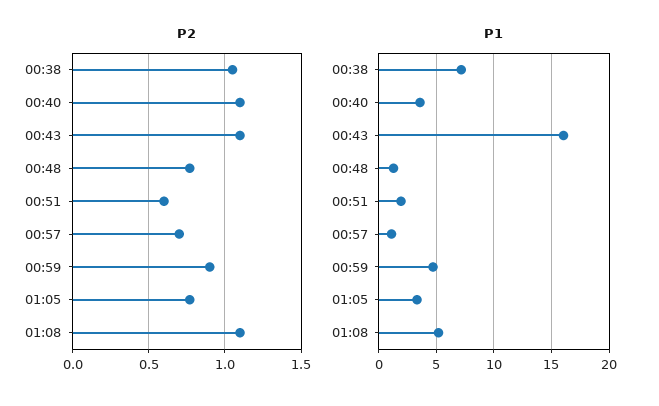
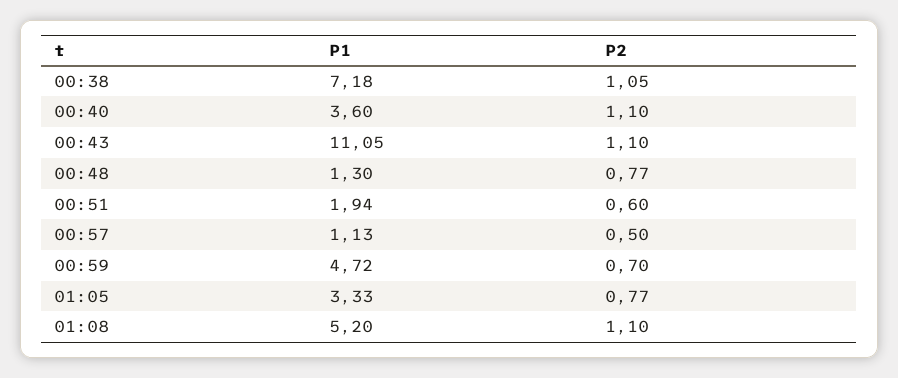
P2, 00:57: 0.7 -> 0.5
P2, 00:59: 0.9 -> 0.7
P1, 00:43: 16 -> 11.05

